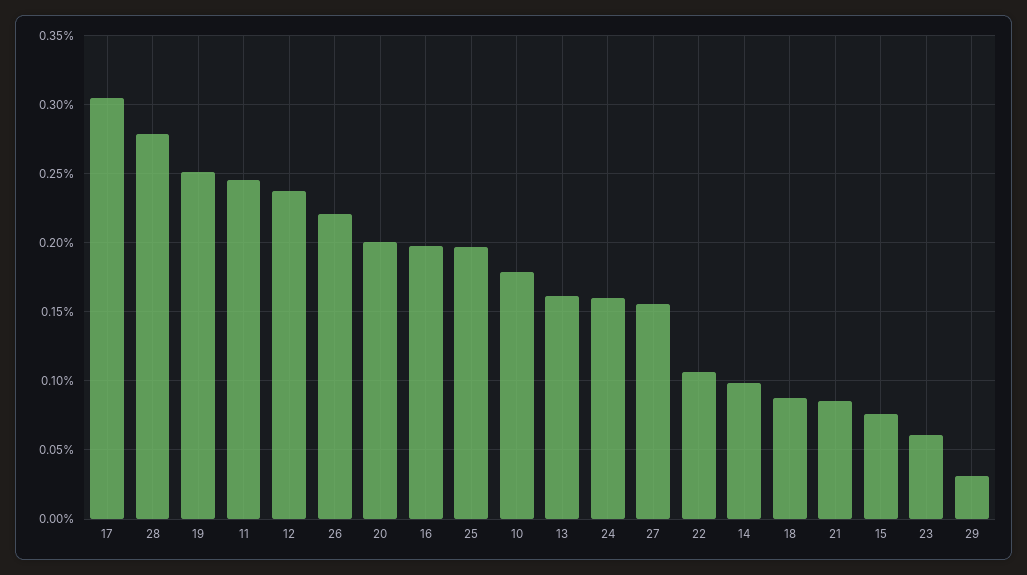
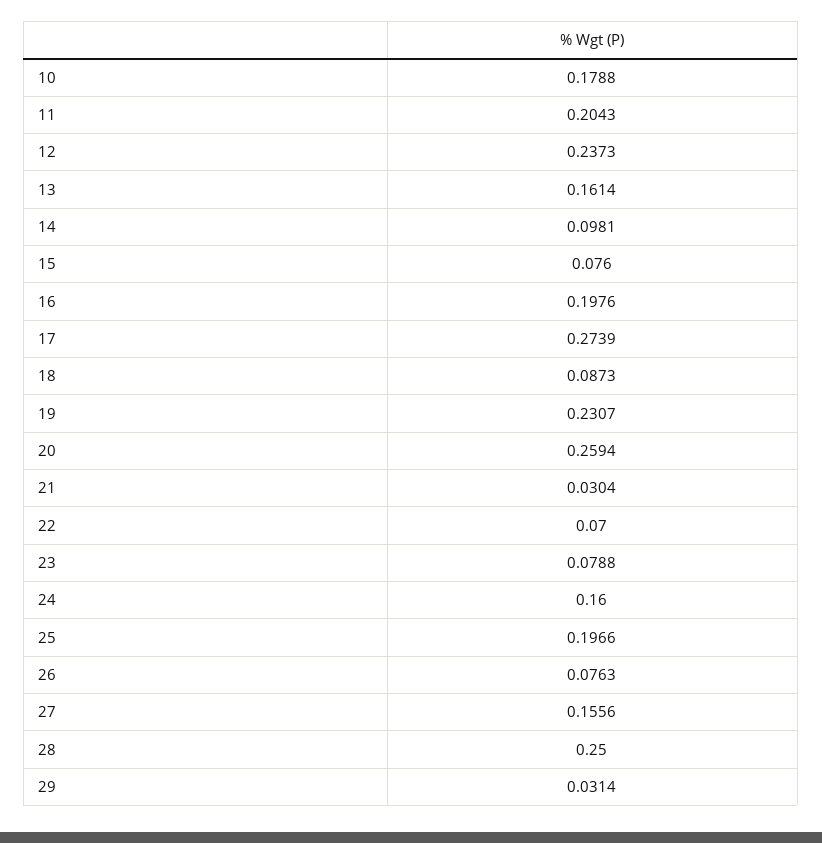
17: 0.305 -> 0.2739
28: 0.28 -> 0.25
19: 0.25 -> 0.2307
11: 0.245 -> 0.2043
26: 0.22 -> 0.0763
20: 0.2 -> 0.2594
22: 0.105 -> 0.07
21: 0.085 -> 0.0304
23: 0.06 -> 0.0788

